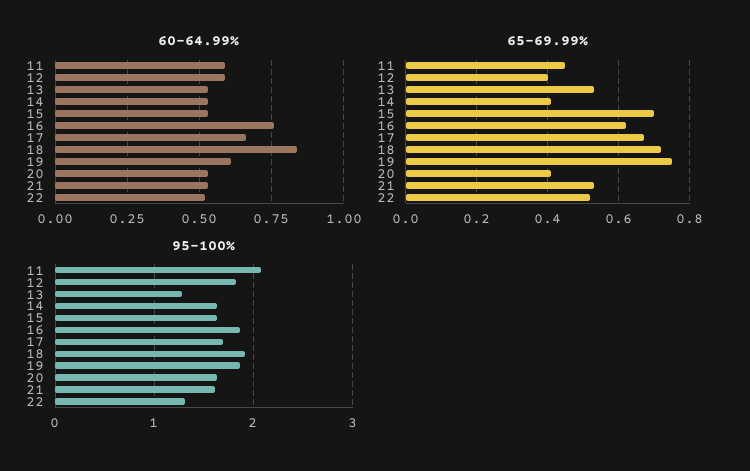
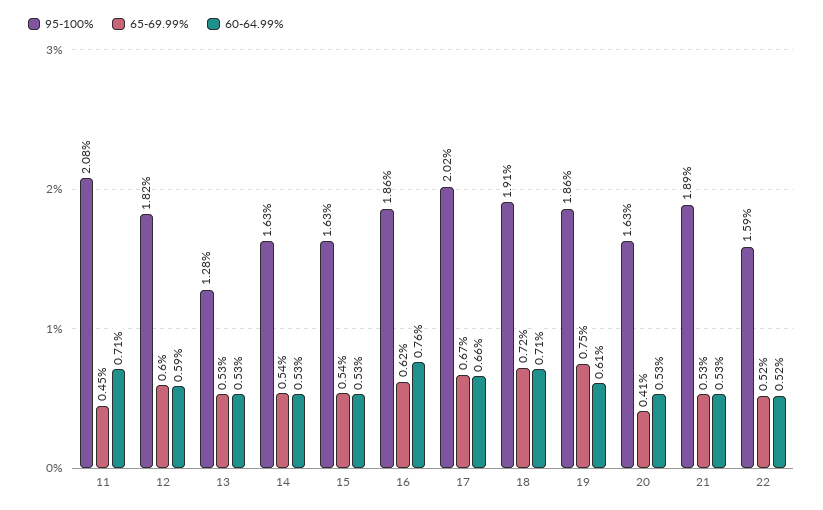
60-64.99%, 11: 0.6 -> 0.71
60-64.99%, 18: 0.85 -> 0.71
65-69.99%, 12: 0.4 -> 0.6
65-69.99%, 14: 0.4 -> 0.54
65-69.99%, 15: 0.7 -> 0.54
95-100%, 17: 1.7 -> 2.02
95-100%, 21: 1.6 -> 1.89
95-100%, 22: 1.3 -> 1.59

